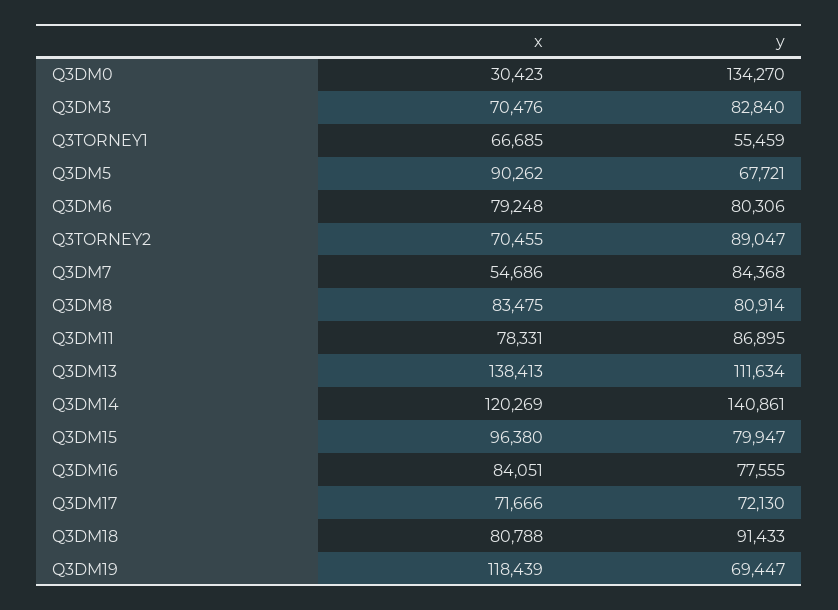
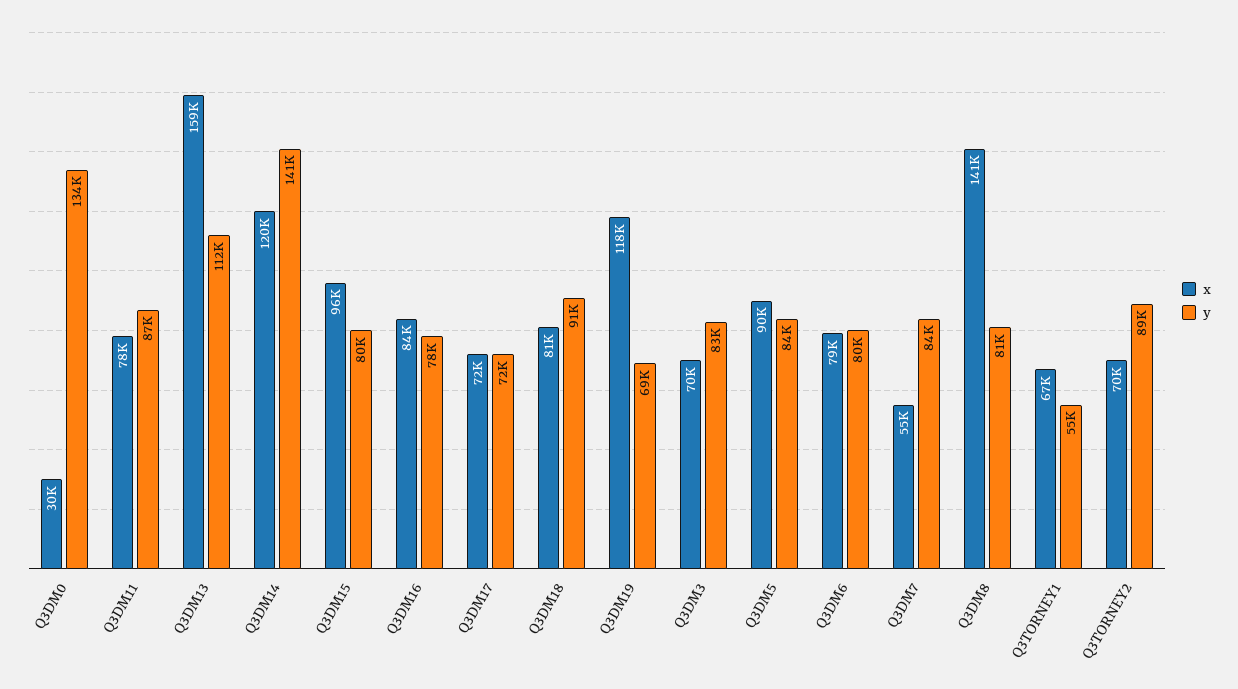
y, Q3DM5: 67721 -> 84000
x, Q3DM8: 83475 -> 141000
x, Q3DM13: 138413 -> 159000

